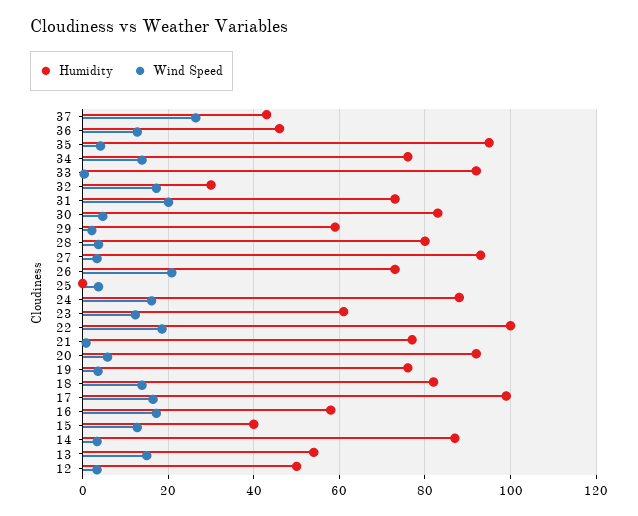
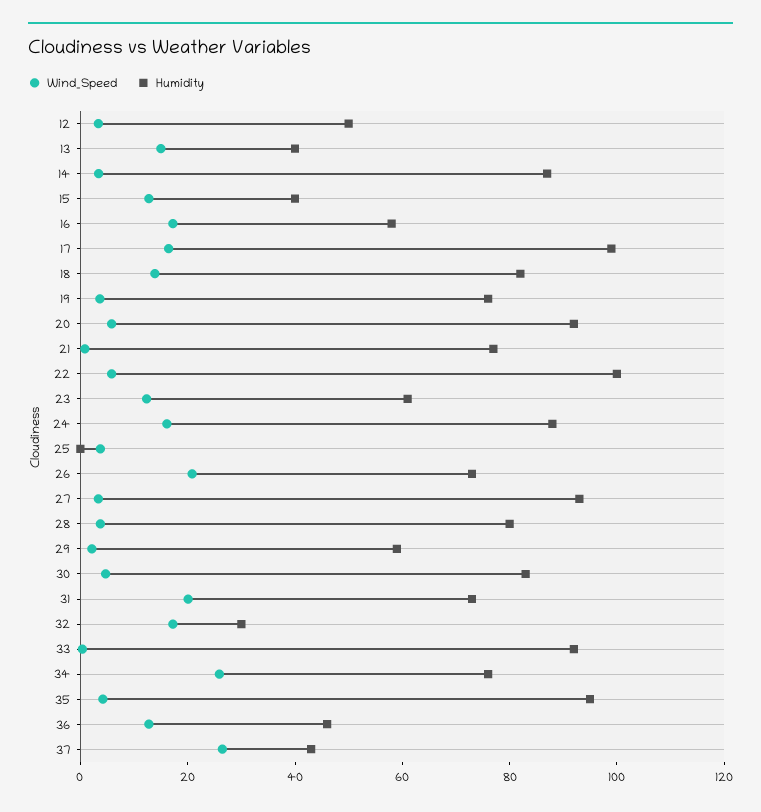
Wind Speed, 34: 14 -> 25
Wind Speed, 22: 18 -> 5
Humidity, 13: 54 -> 40

